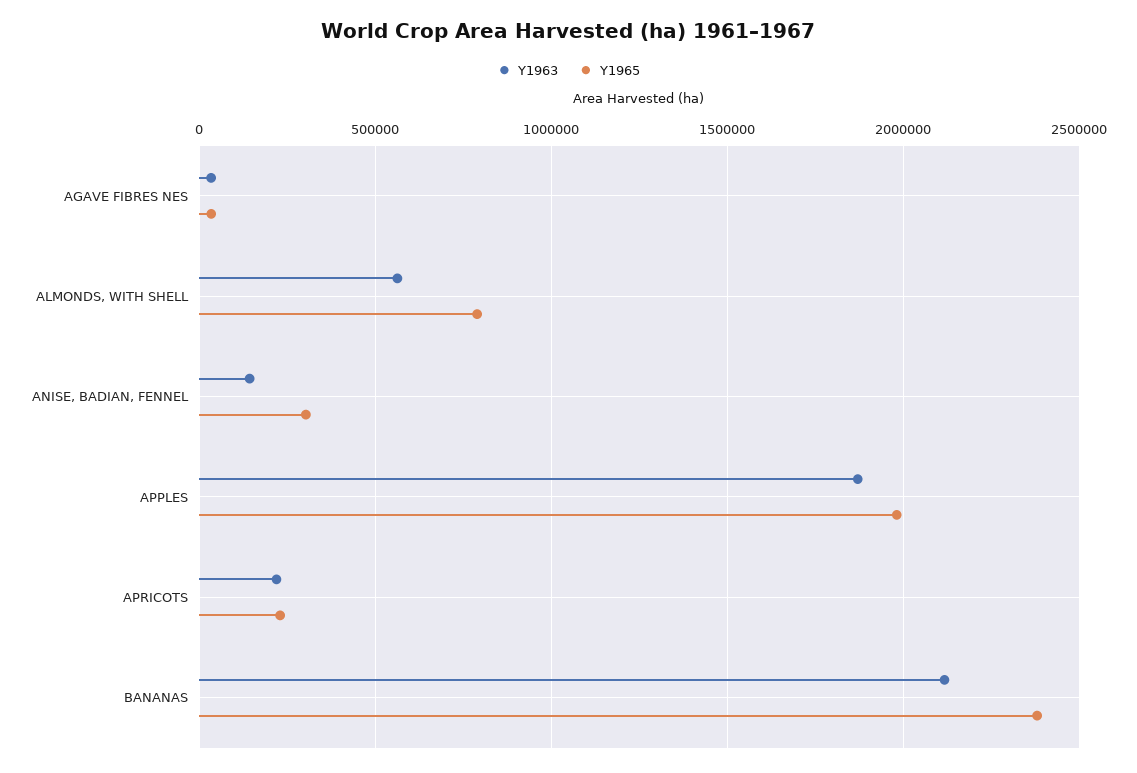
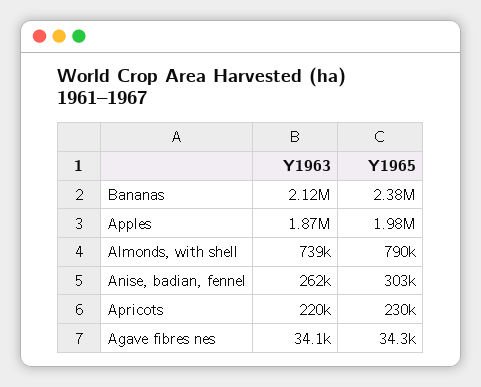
Y1963, ALMONDS, WITH SHELL: 550000 -> 739000
Y1963, ANISE, BADIAN, FENNEL: 150000 -> 262000

